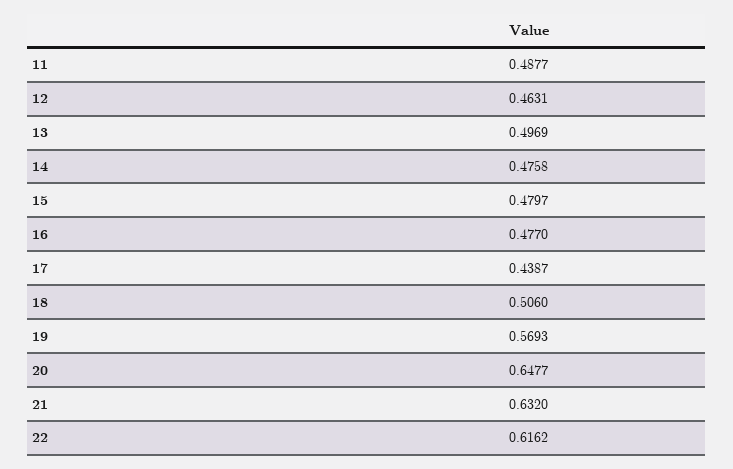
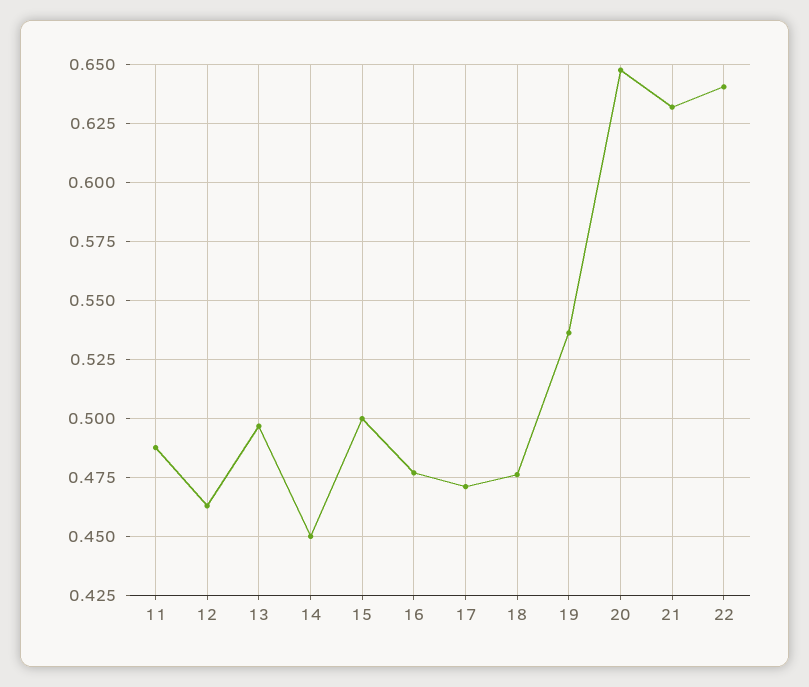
14: 0.4758 -> 0.45
15: 0.4797 -> 0.5
17: 0.4387 -> 0.47
18: 0.506 -> 0.475
19: 0.5693 -> 0.535
22: 0.6162 -> 0.64

